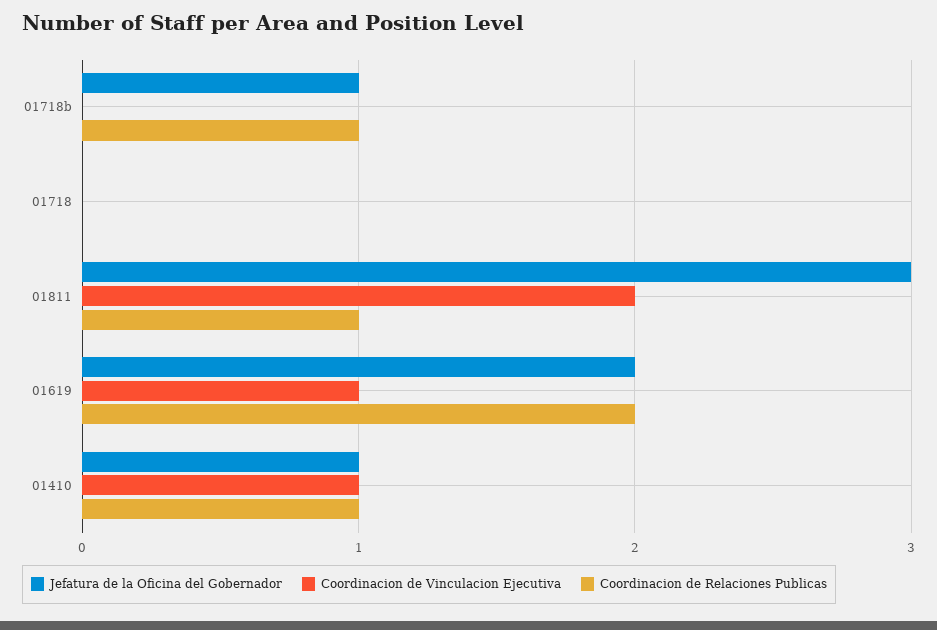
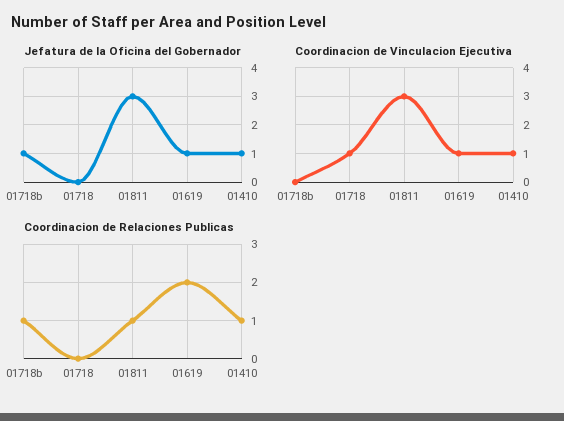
Coordinacion de Vinculacion Ejecutiva, 01718: 0 -> 1
Coordinacion de Vinculacion Ejecutiva, 01811: 2 -> 3
Jefatura de la Oficina del Gobernador, 01619: 2 -> 1

